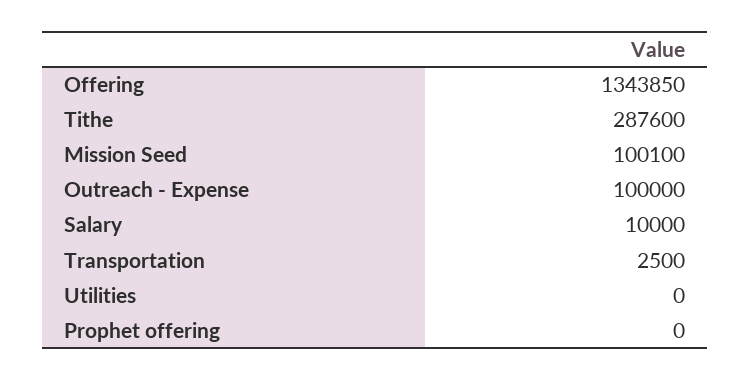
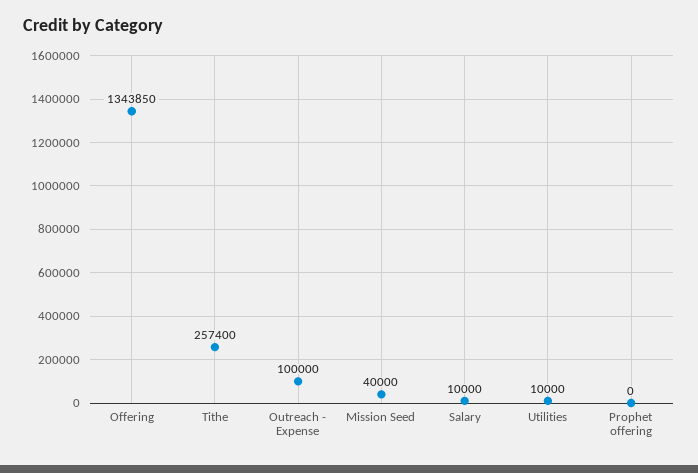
Tithe: 287600 -> 257400
Mission Seed: 100100 -> 40000
Transportation: 2500 -> none
Utilities: 0 -> 10000

